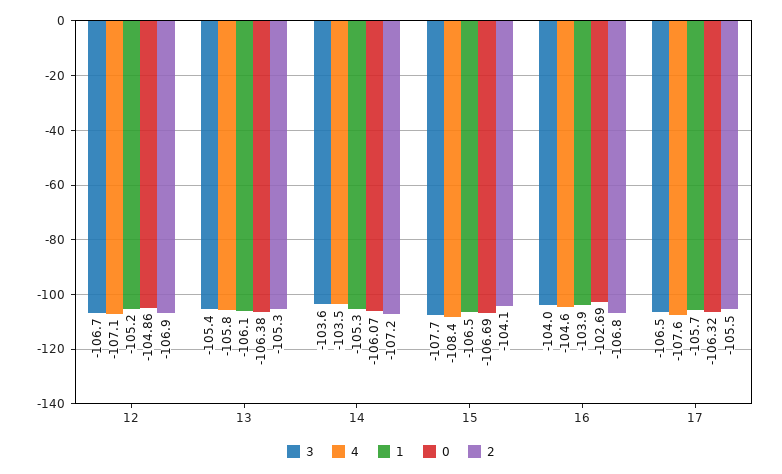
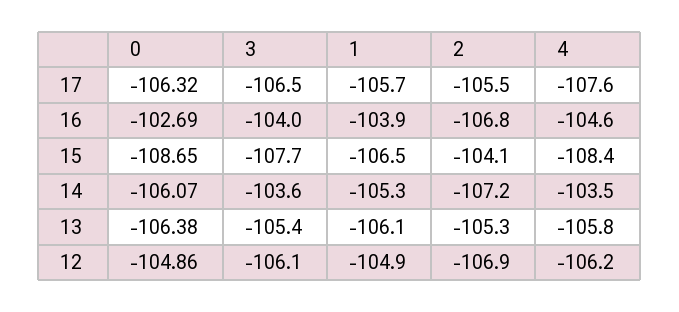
3, 12: -106.7 -> -106.1
4, 12: -107.1 -> -106.2
1, 12: -105.2 -> -104.9
0, 15: -106.69 -> -108.65

